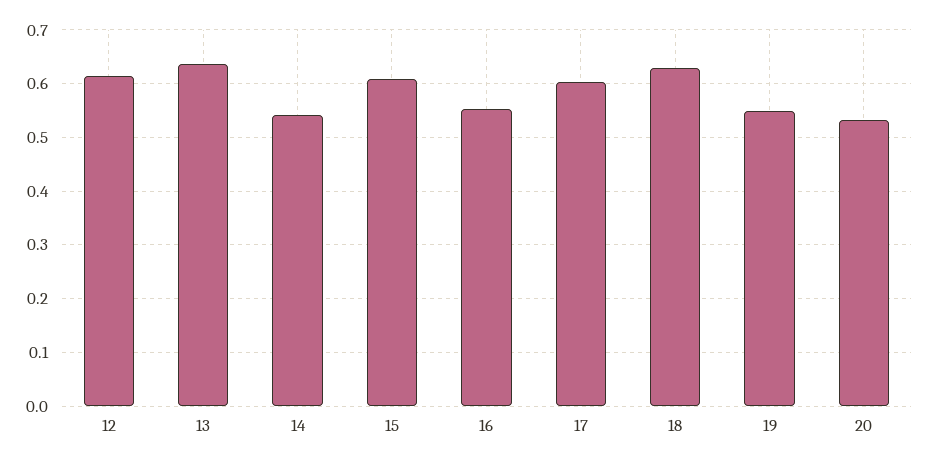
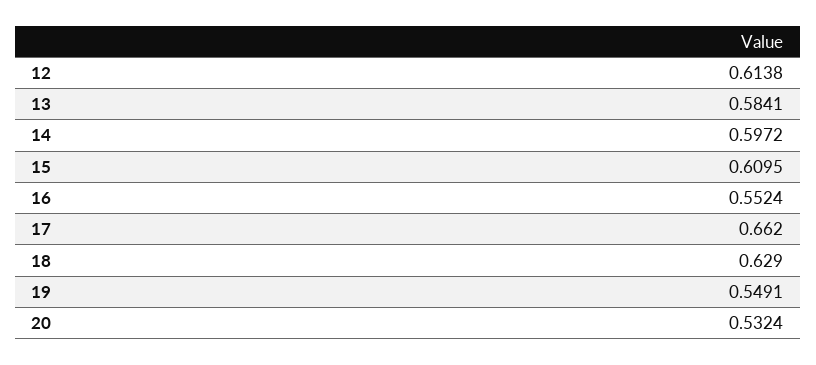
13: 0.64 -> 0.5841
14: 0.54 -> 0.5972
17: 0.6 -> 0.662

